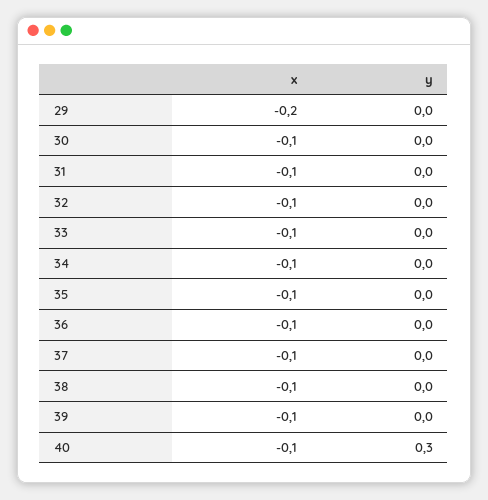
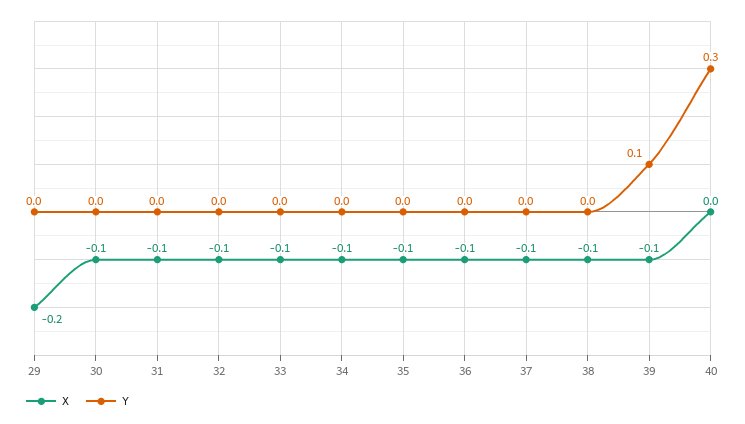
y, 39: 0 -> 0.1
x, 40: -0.1 -> 0

